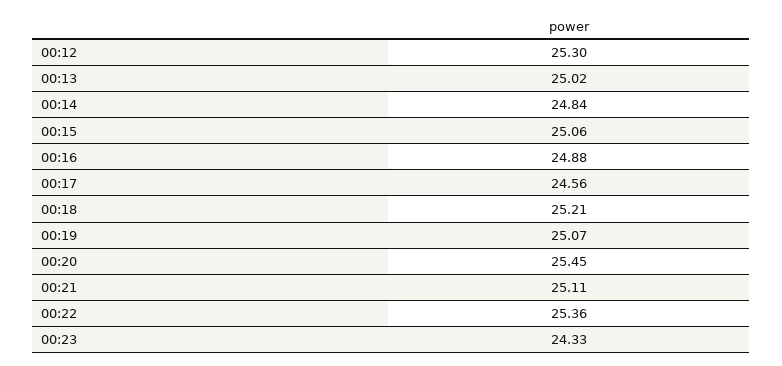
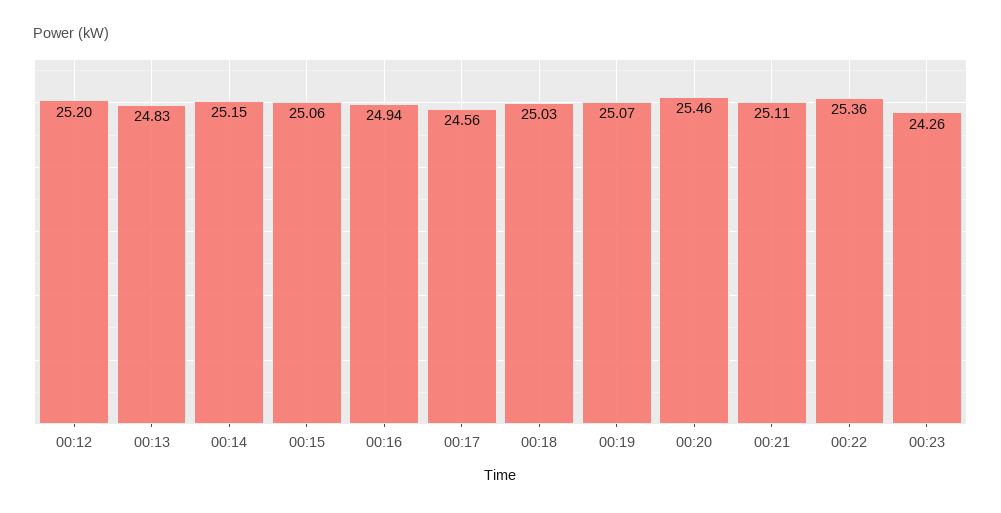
00:12: 25.3 -> 25.2
00:13: 25.02 -> 24.83
00:14: 24.84 -> 25.15
00:16: 24.88 -> 24.94
00:18: 25.21 -> 25.03
00:20: 25.45 -> 25.46
00:23: 24.33 -> 24.26

